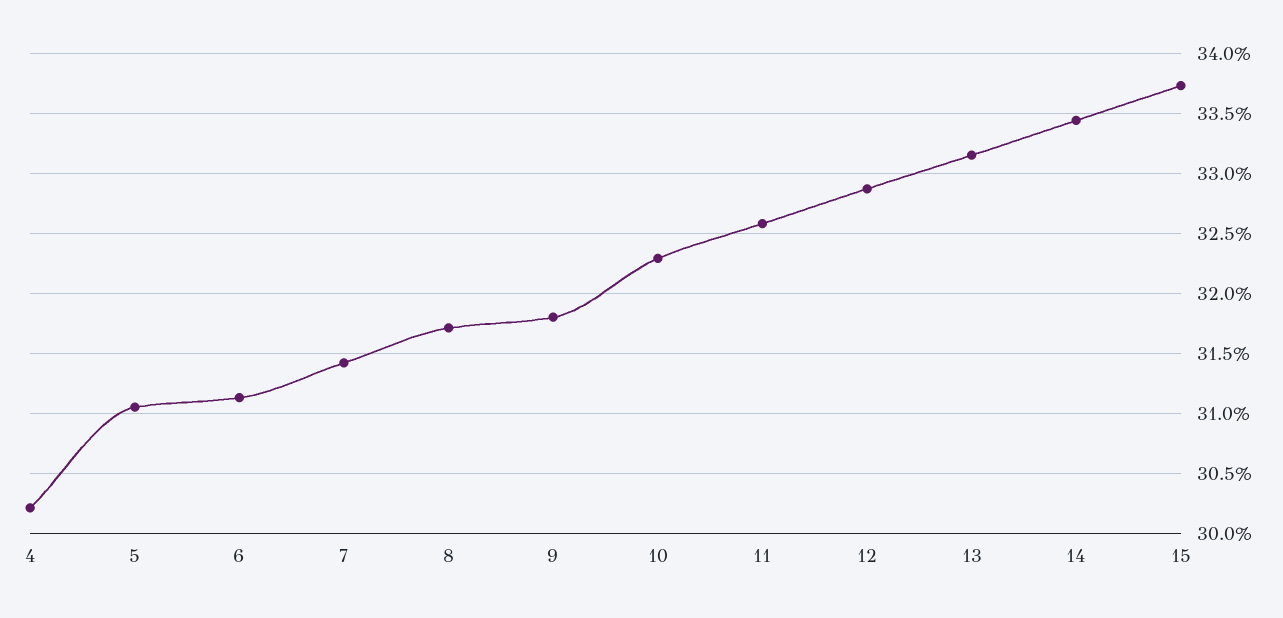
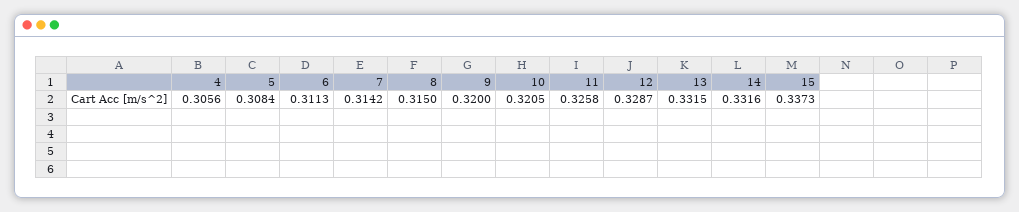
4: 0.302 -> 0.3056
5: 0.3105 -> 0.3084
8: 0.317 -> 0.315
9: 0.318 -> 0.32
10: 0.323 -> 0.3205
14: 0.3345 -> 0.3316

